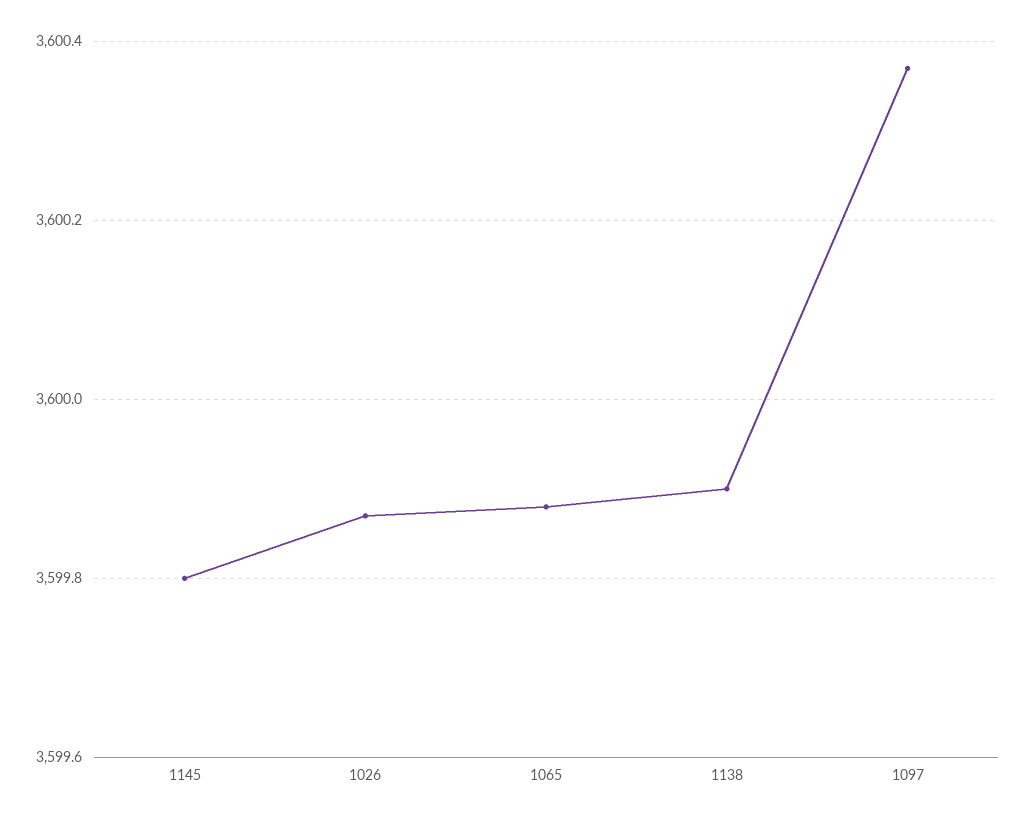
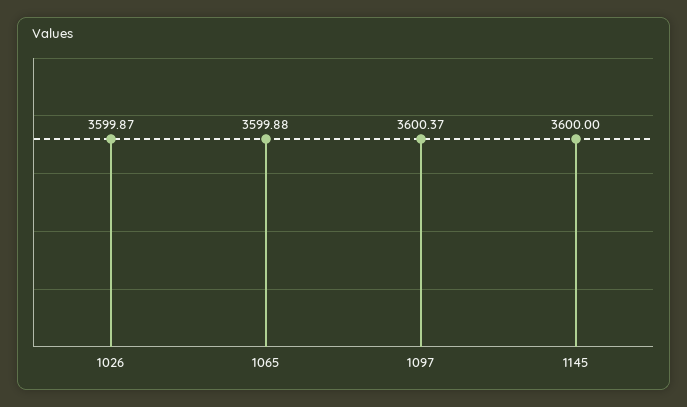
1145: 3599.8 -> 3600
1138: 3599.9 -> none

